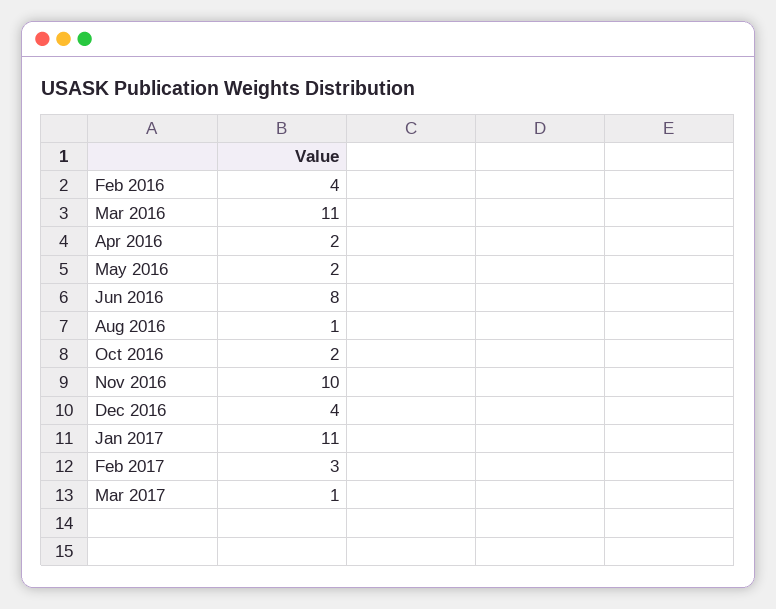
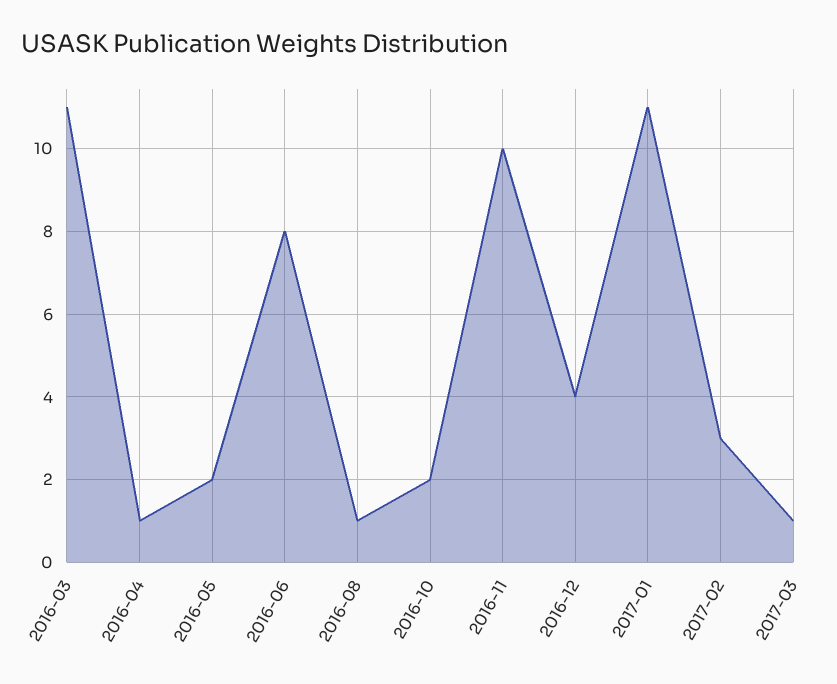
Feb 2016: 4 -> none
Apr 2016: 2 -> 1

